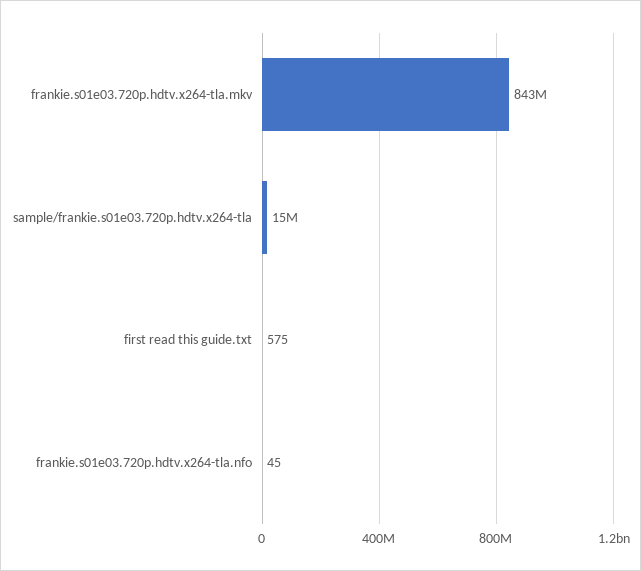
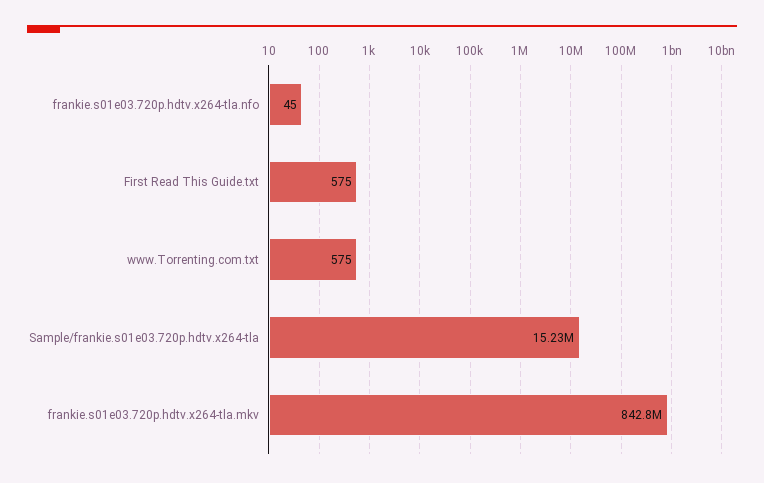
www.Torrenting.com.txt: none -> 575

